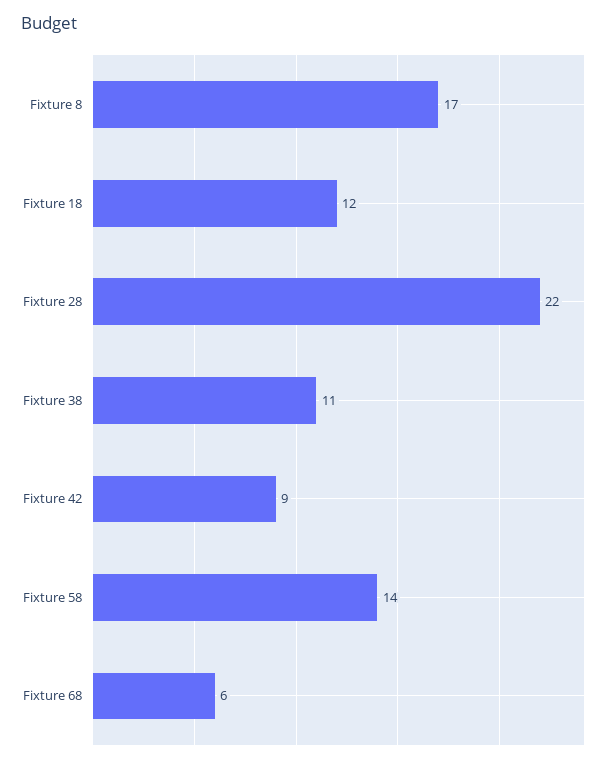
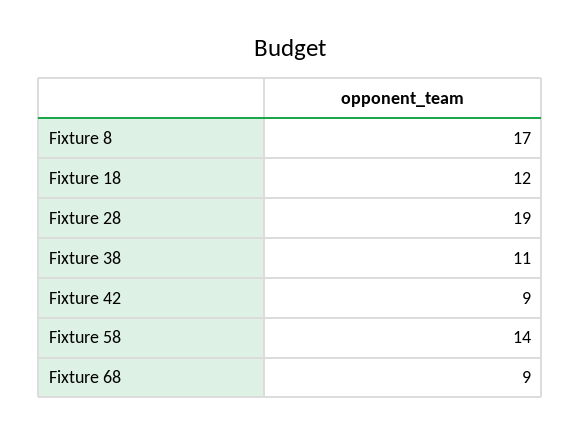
Fixture 28: 22 -> 19
Fixture 68: 6 -> 9

